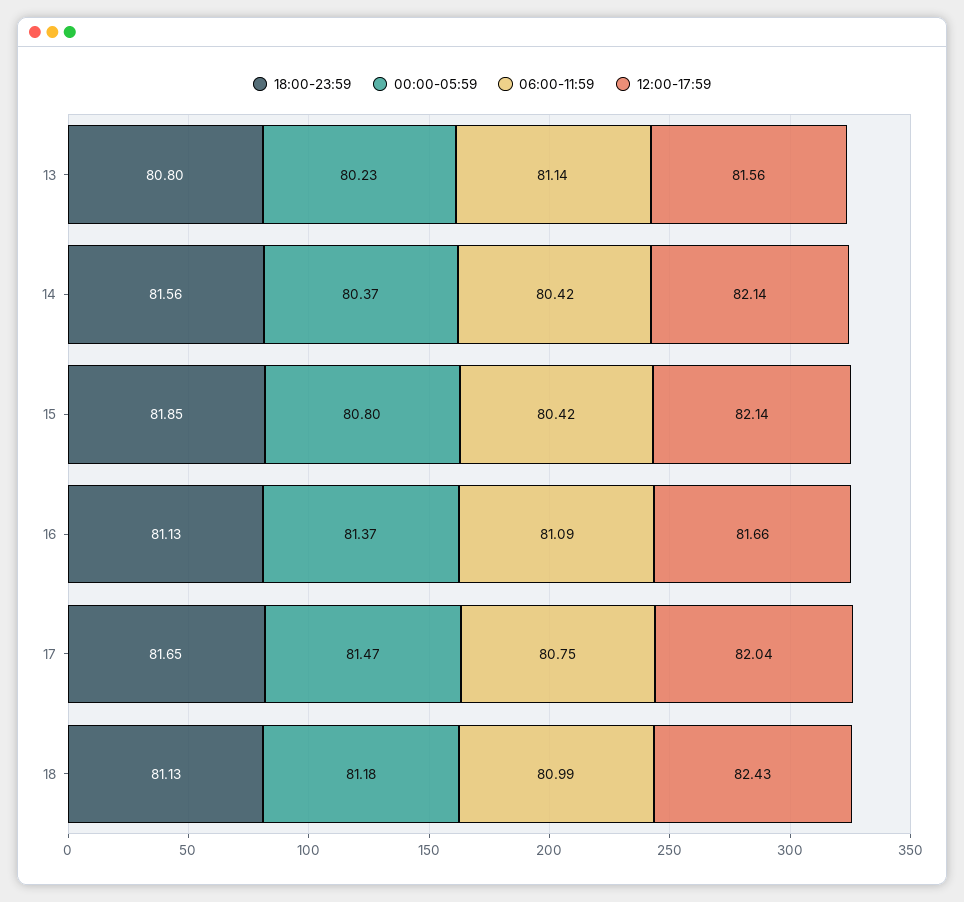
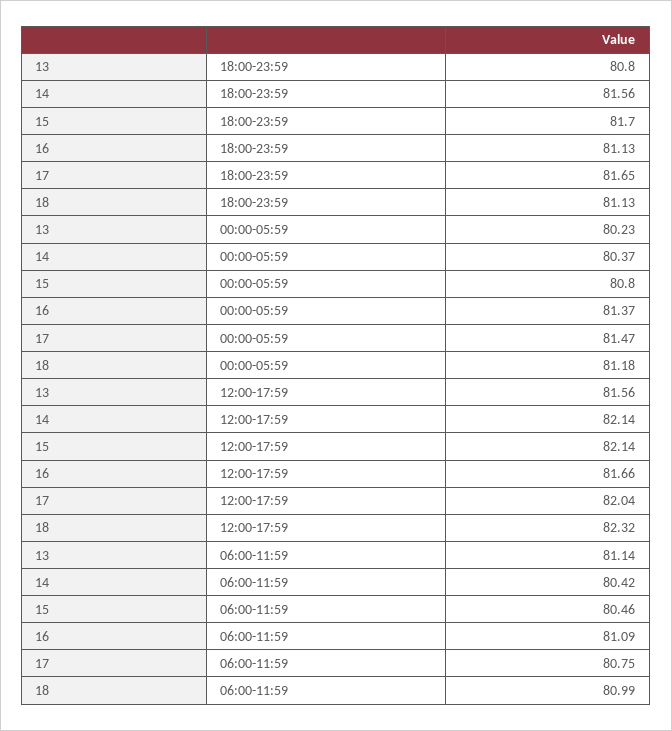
18:00-23:59, 15: 81.85 -> 81.7
06:00-11:59, 15: 80.42 -> 80.46
12:00-17:59, 18: 82.43 -> 82.32

